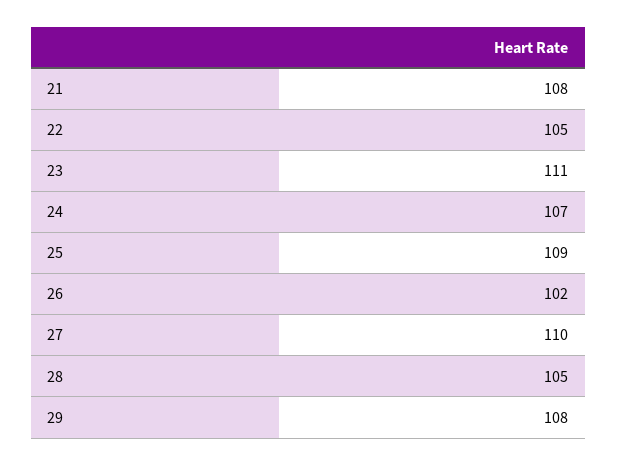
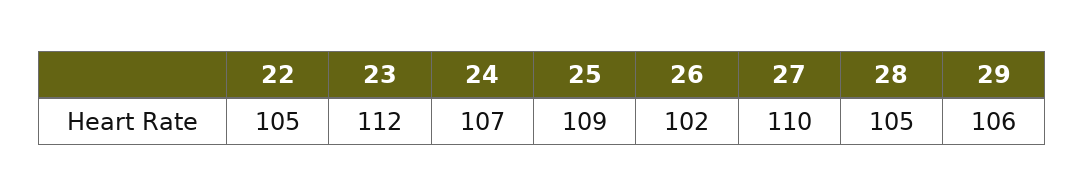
21: 108 -> none
23: 111 -> 112
29: 108 -> 106

